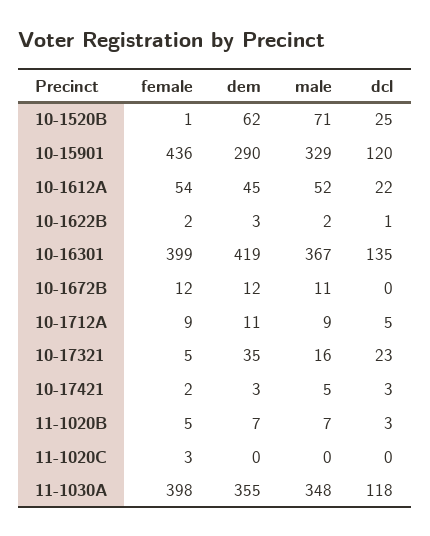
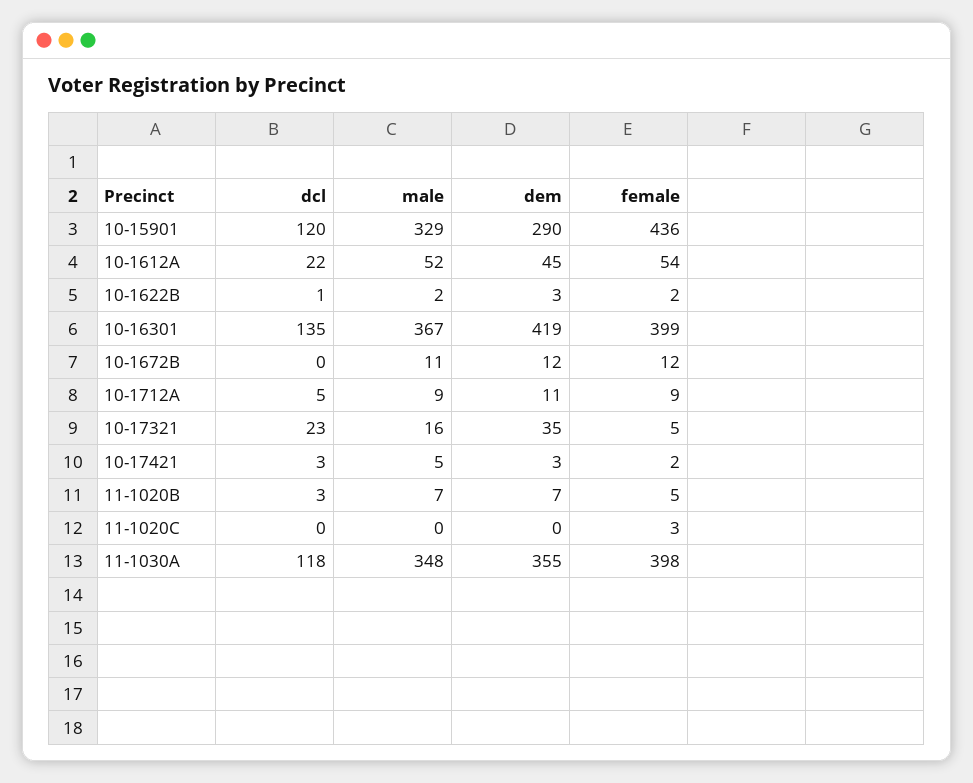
female, 10-1520B: 1 -> none
dem, 10-1520B: 62 -> none
male, 10-1520B: 71 -> none
dcl, 10-1520B: 25 -> none

